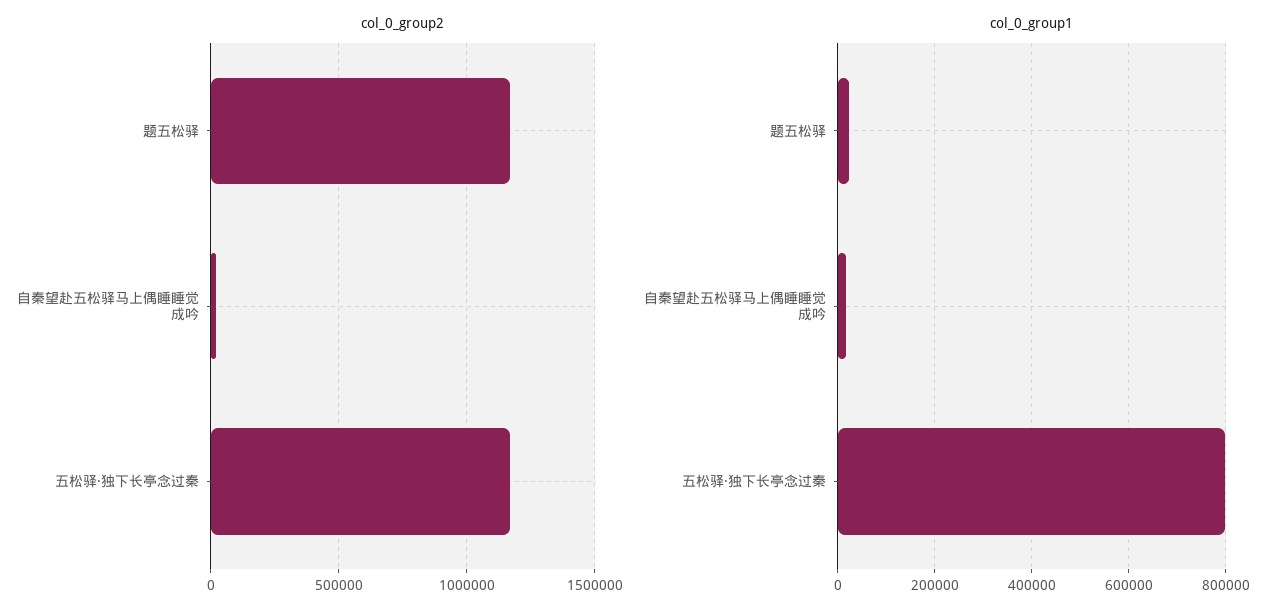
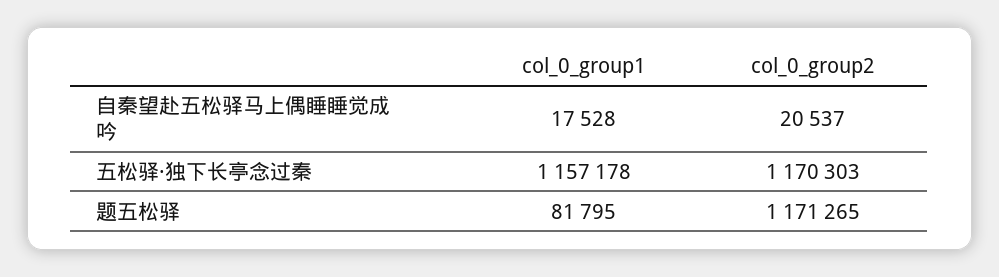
col_0_group1, 题五松驿: 20000 -> 81795
col_0_group1, 五松驿·独下长亭念过秦: 800000 -> 1157178

